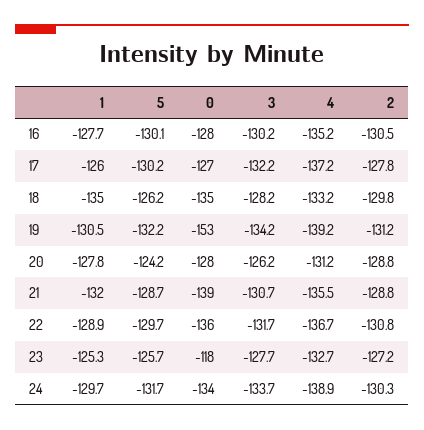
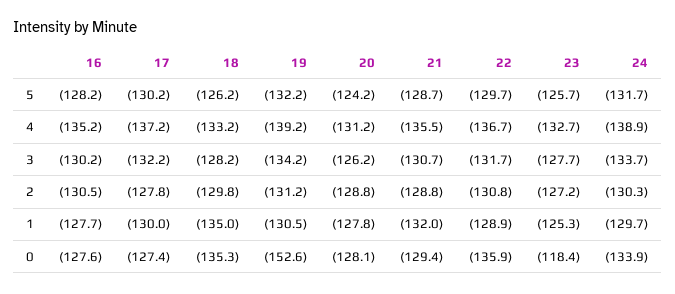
5, 16: -130.1 -> -128.2
1, 17: -126 -> -130
0, 21: -139 -> -129.4

